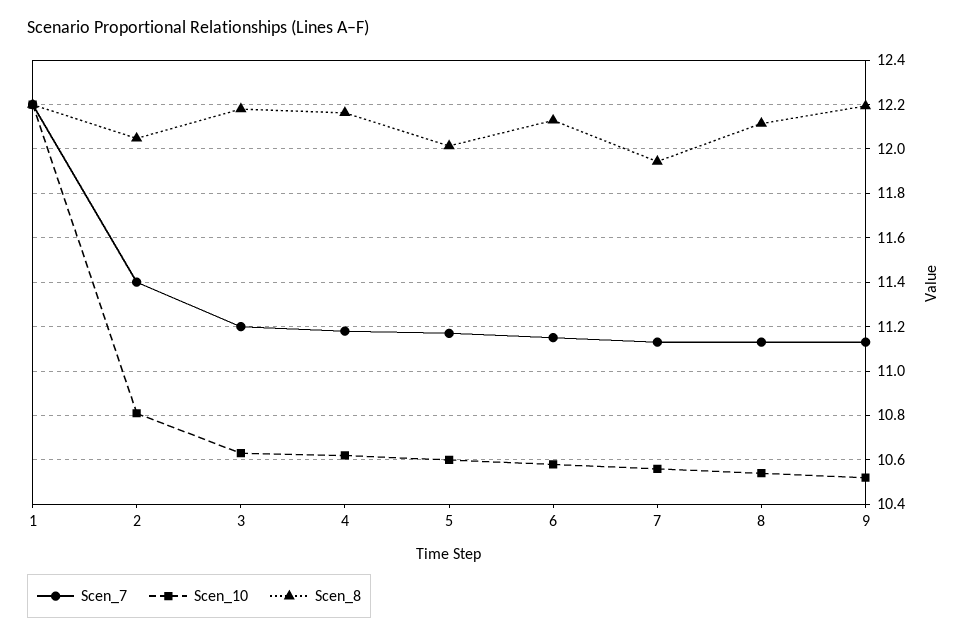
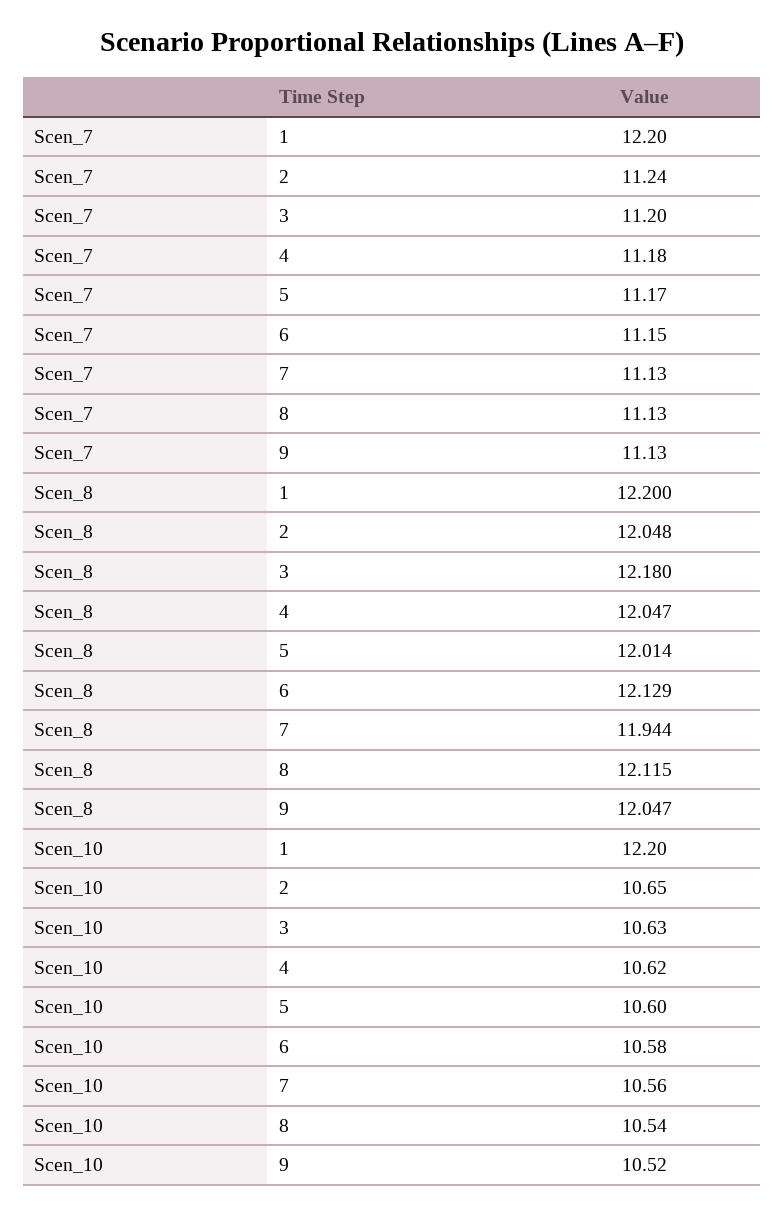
Scen_7, 2: 11.4 -> 11.24
Scen_10, 2: 10.8 -> 10.65
Scen_8, 4: 12.15 -> 12.047
Scen_8, 9: 12.2 -> 12.047

